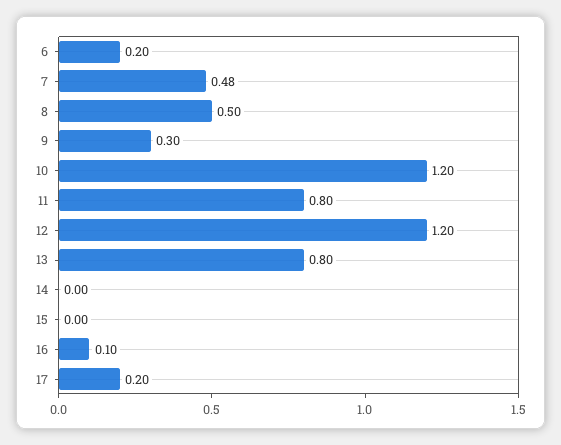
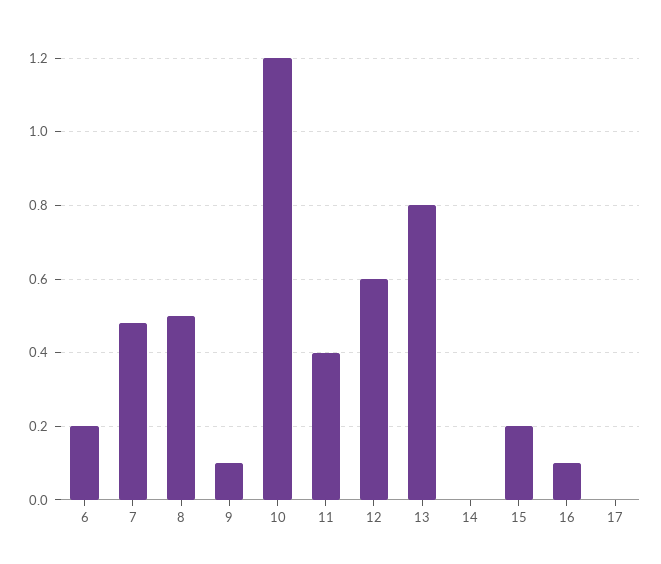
9: 0.3 -> 0.1
11: 0.8 -> 0.4
12: 1.2 -> 0.6
15: 0 -> 0.2
17: 0.2 -> 0

